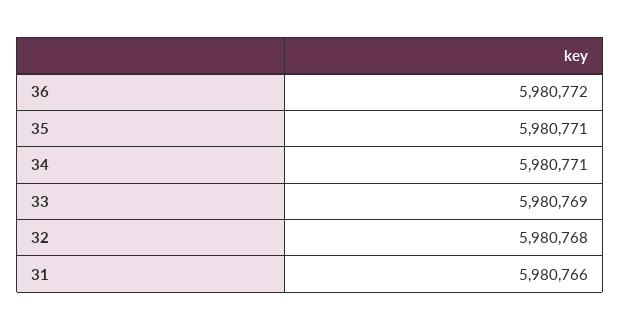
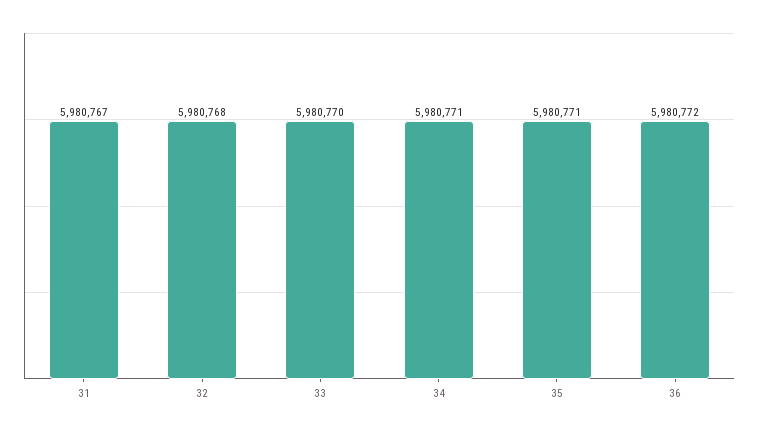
33: 5980769 -> 5980770
31: 5980766 -> 5980767

